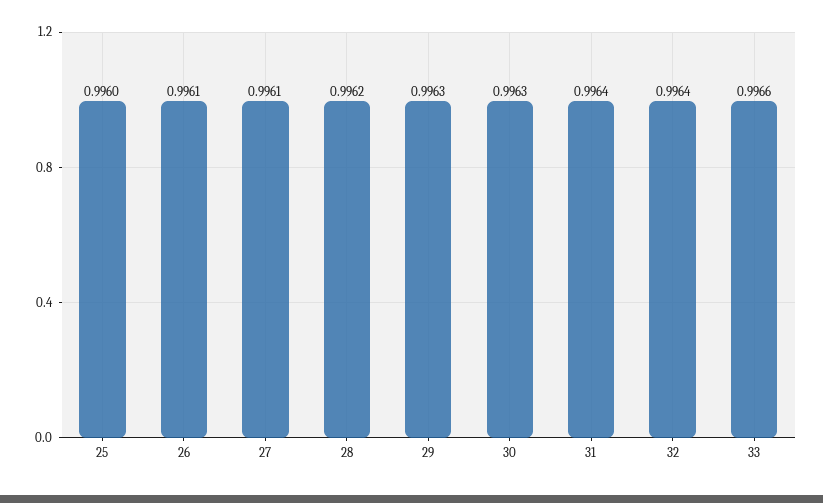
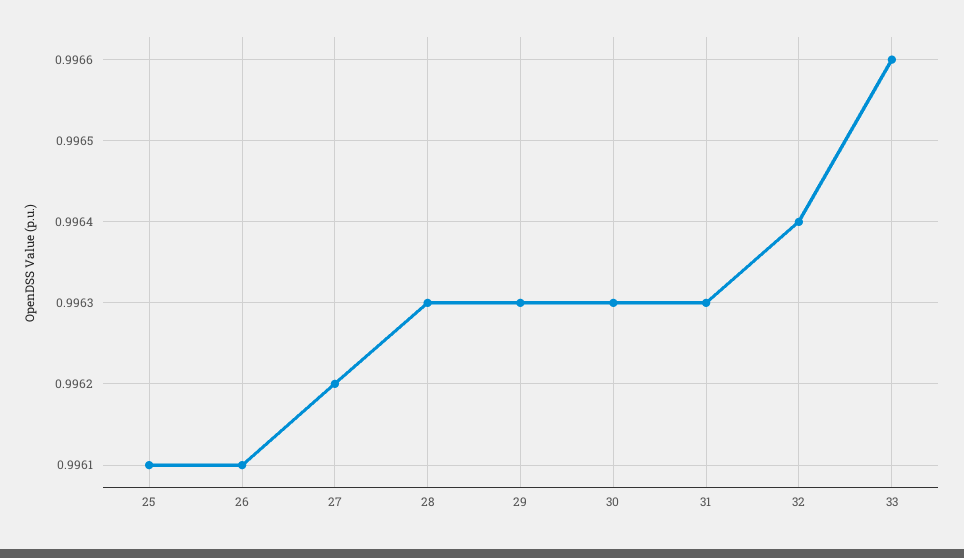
25: 0.996 -> 0.9961
27: 0.9961 -> 0.9962
28: 0.9962 -> 0.9963
31: 0.9964 -> 0.9963

